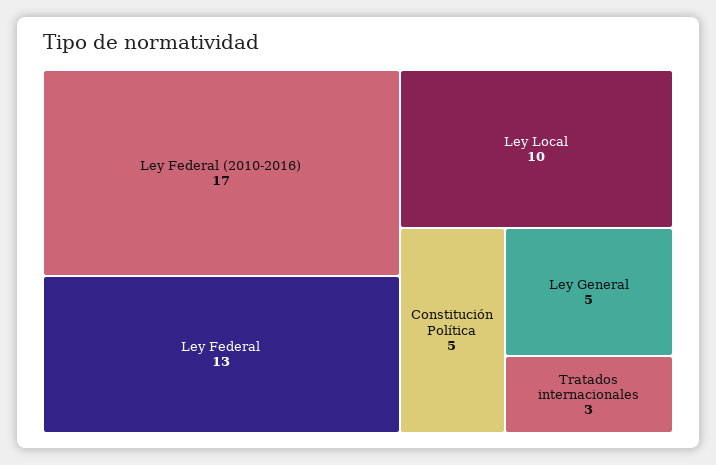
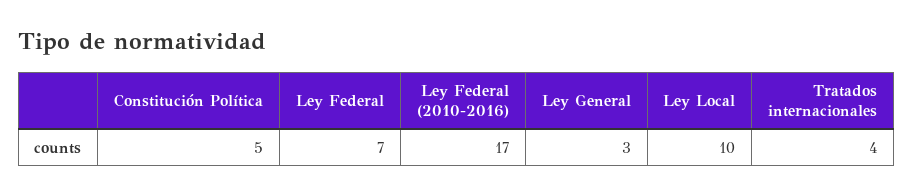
Ley Federal: 13 -> 7
Ley General: 5 -> 3
Tratados internacionales: 3 -> 4

